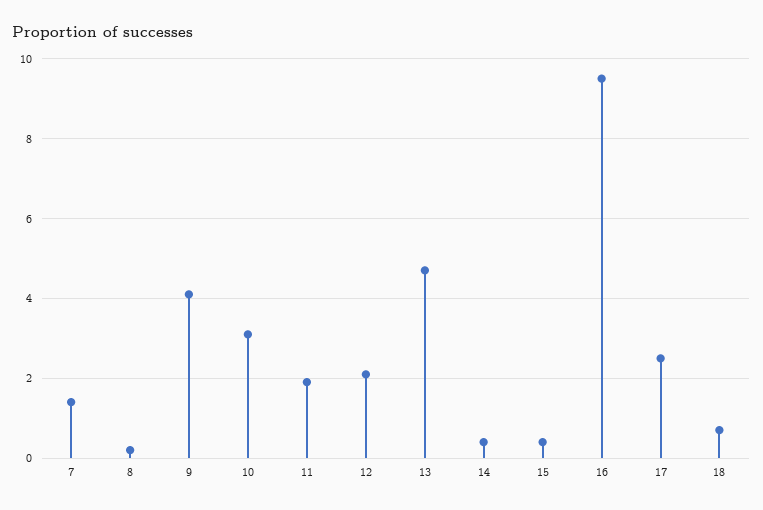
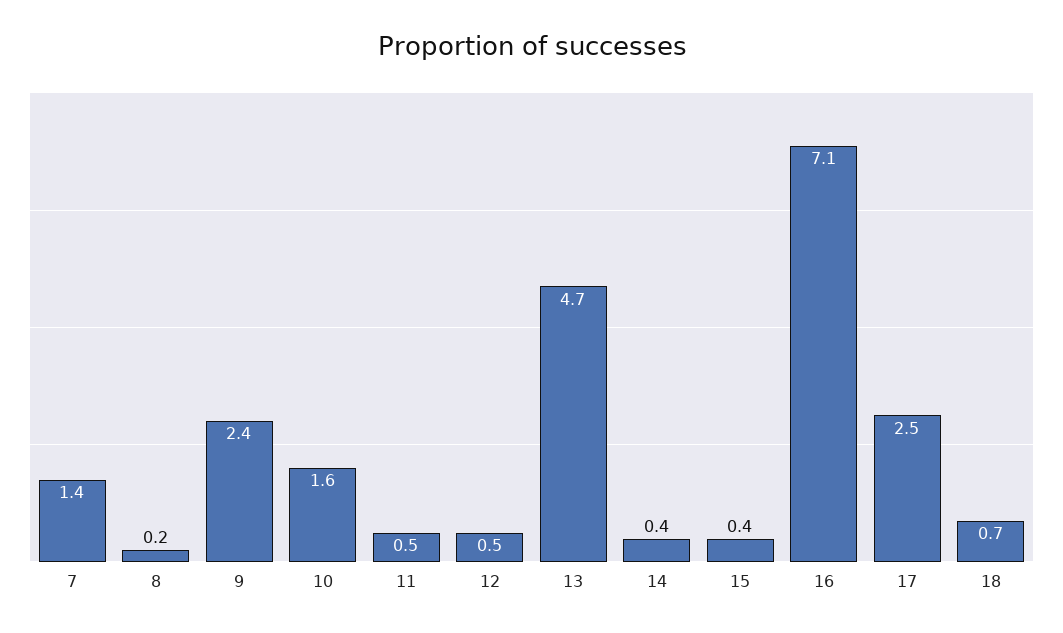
9: 4 -> 2.4
10: 3 -> 1.6
11: 2 -> 0.5
12: 2 -> 0.5
16: 9.5 -> 7.1

